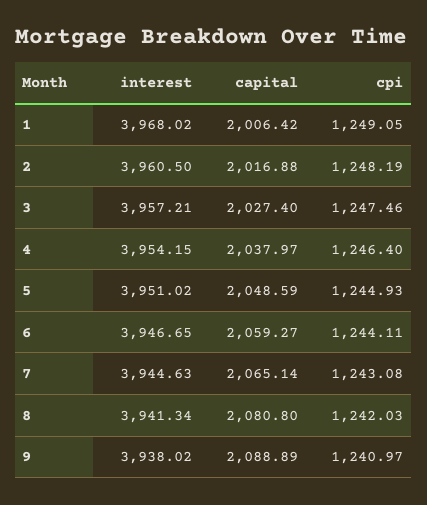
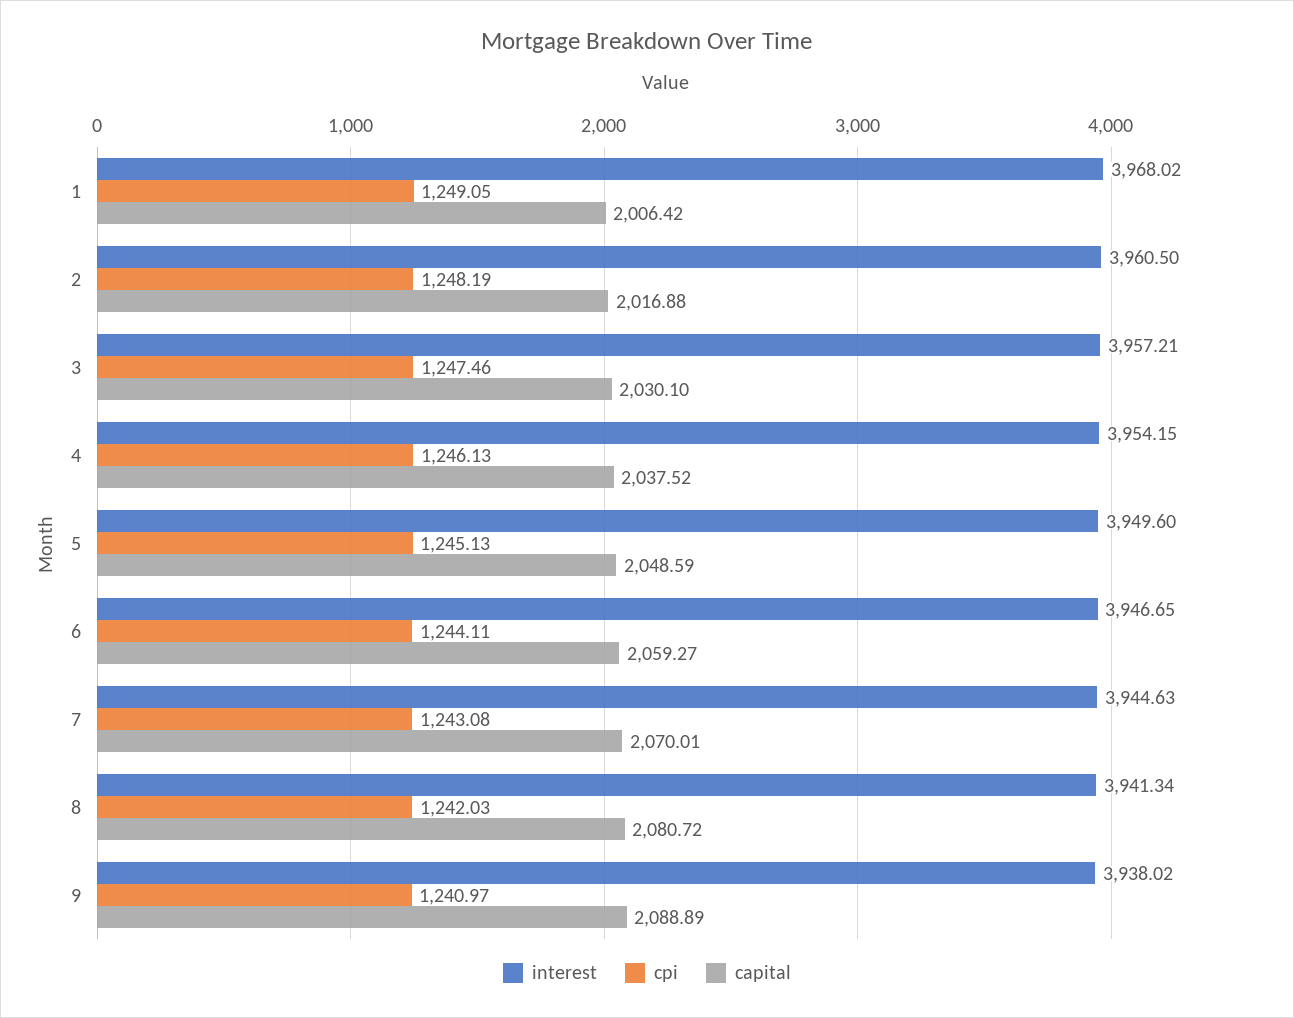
capital, 3: 2027.4 -> 2030.1
capital, 4: 2037.97 -> 2037.52
cpi, 4: 1246.4 -> 1246.13
interest, 5: 3951.02 -> 3949.6
cpi, 5: 1244.93 -> 1245.13
capital, 7: 2065.14 -> 2070.01
capital, 8: 2080.8 -> 2080.72

